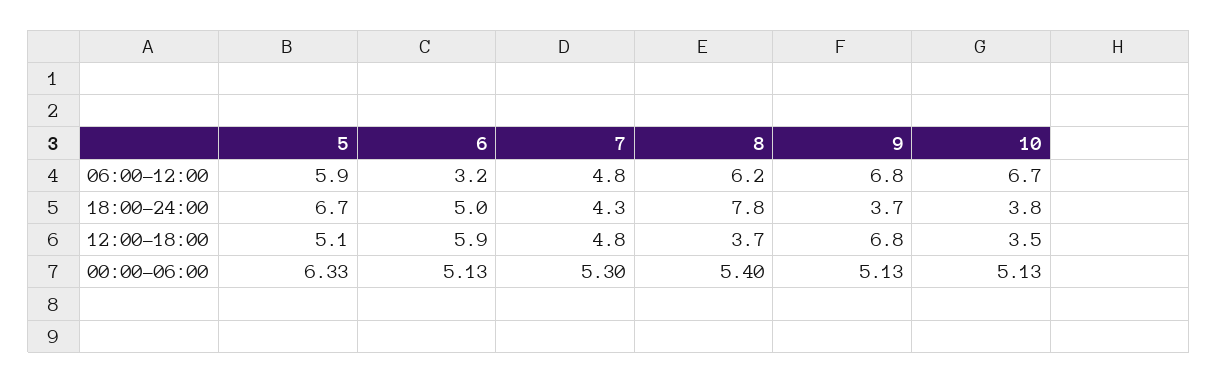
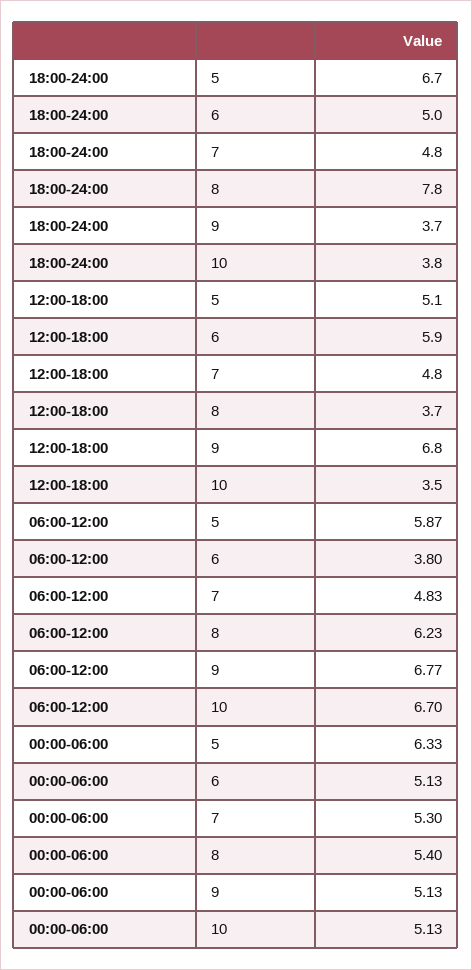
6, 06:00-12:00: 3.2 -> 3.8
7, 18:00-24:00: 4.3 -> 4.8

